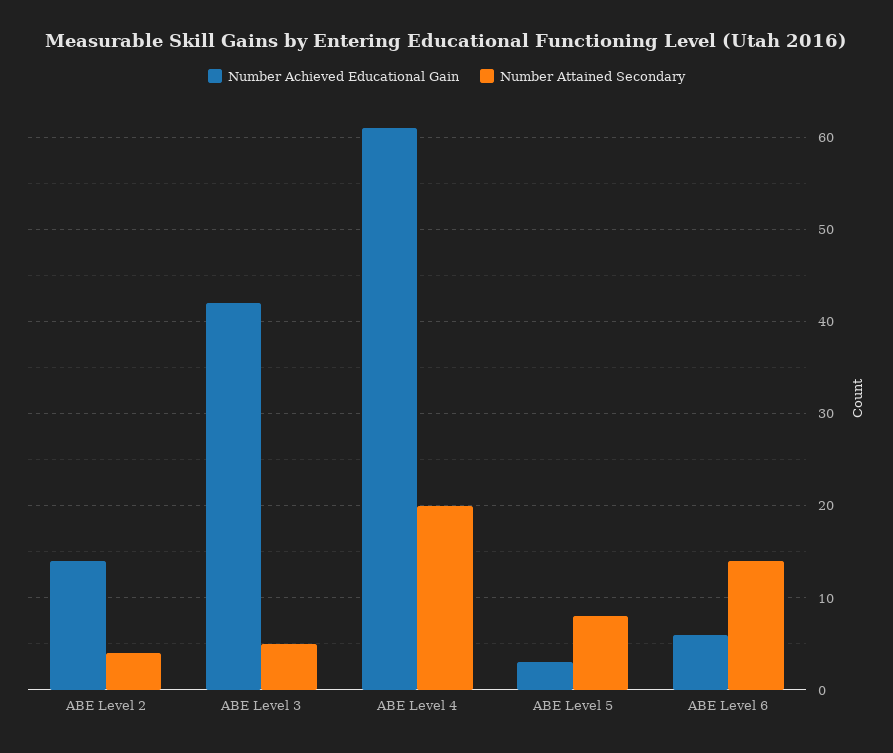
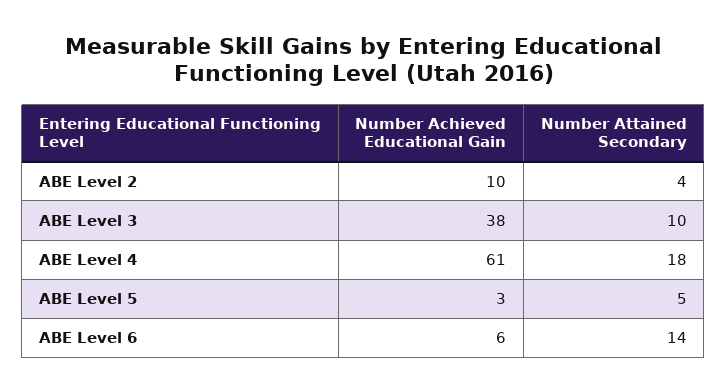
Number Achieved Educational Gain, ABE Level 2: 14 -> 10
Number Achieved Educational Gain, ABE Level 3: 42 -> 38
Number Attained Secondary, ABE Level 3: 5 -> 10
Number Attained Secondary, ABE Level 4: 20 -> 18
Number Attained Secondary, ABE Level 5: 8 -> 5

